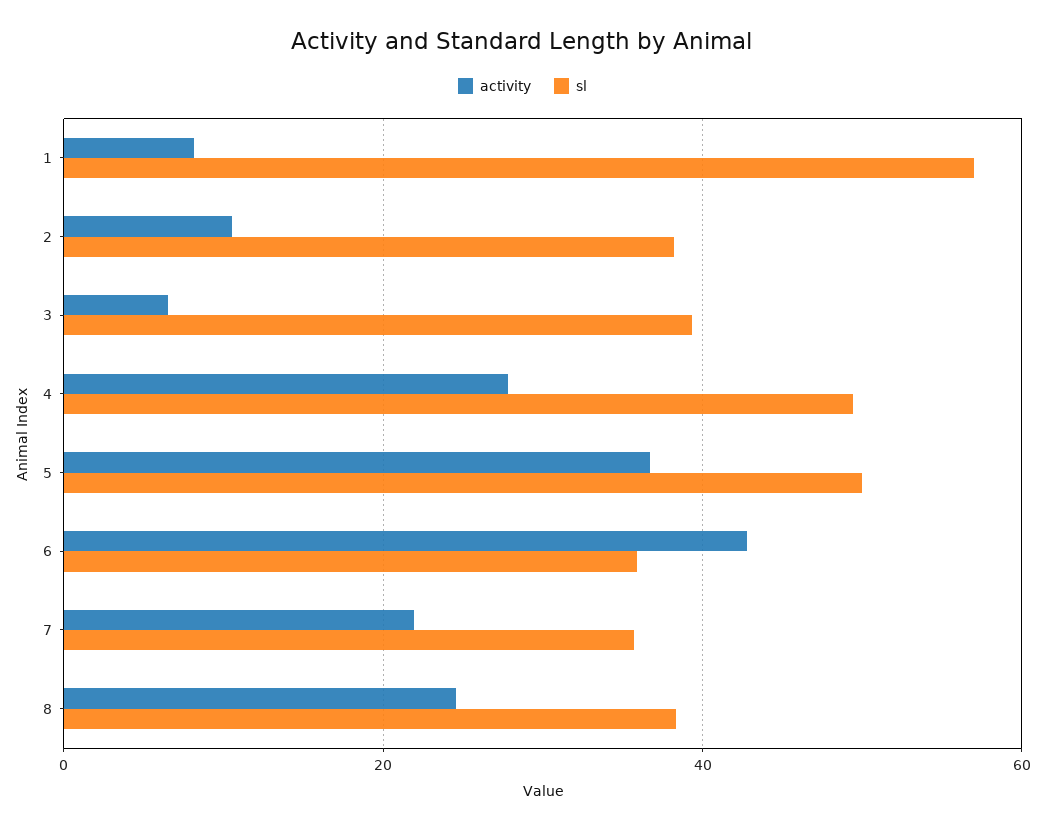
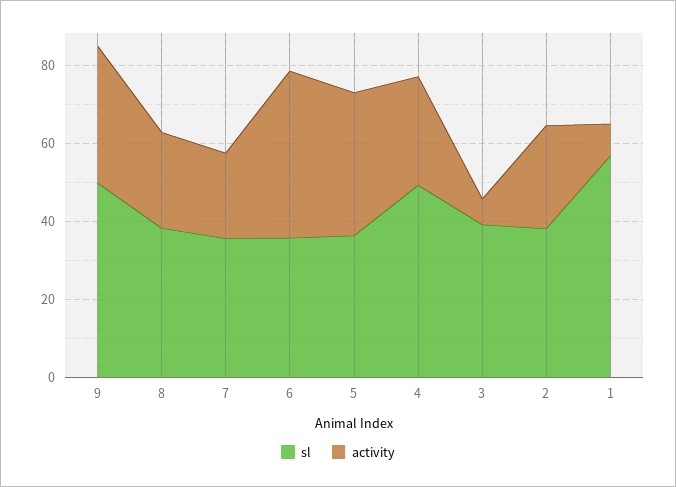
activity, 2: 10 -> 25
sl, 5: 50 -> 35
sl, 9: none -> 50
activity, 9: none -> 35

